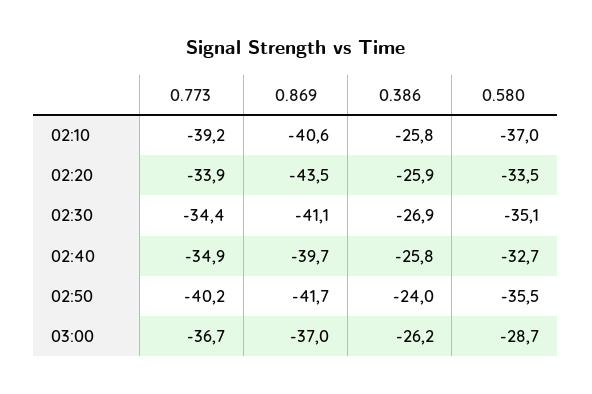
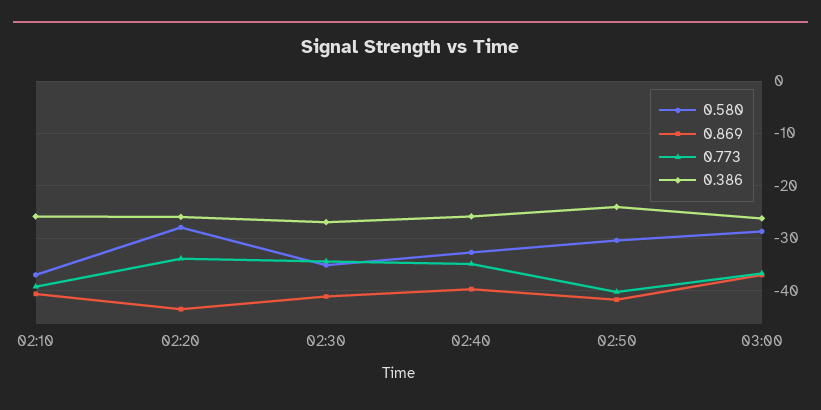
0.580, 02:20: -33.5 -> -28
0.580, 02:50: -35.5 -> -30

